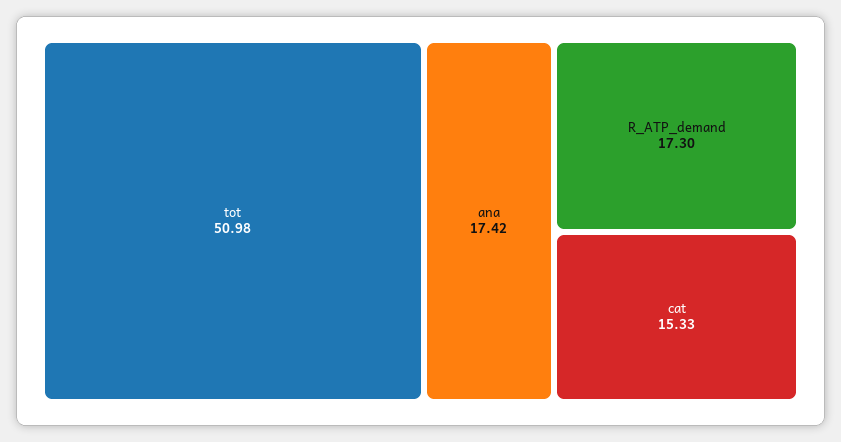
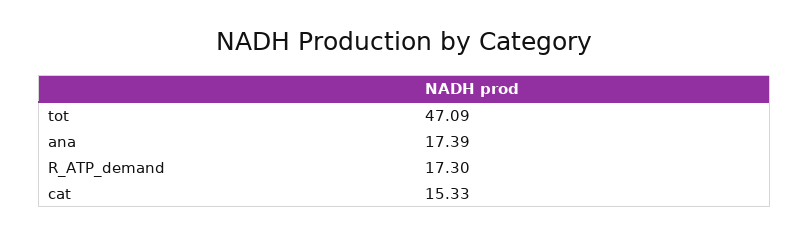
tot: 50.98 -> 47.09
ana: 17.42 -> 17.39

